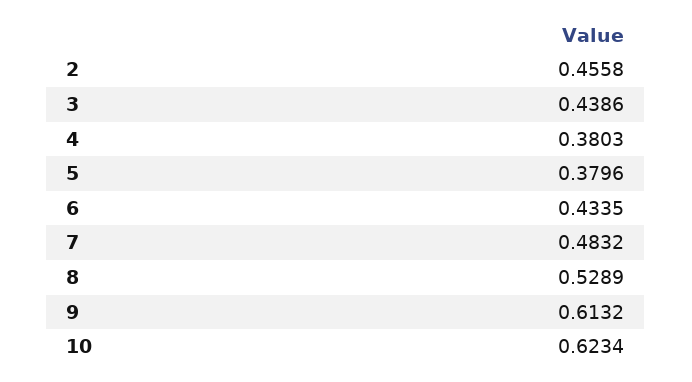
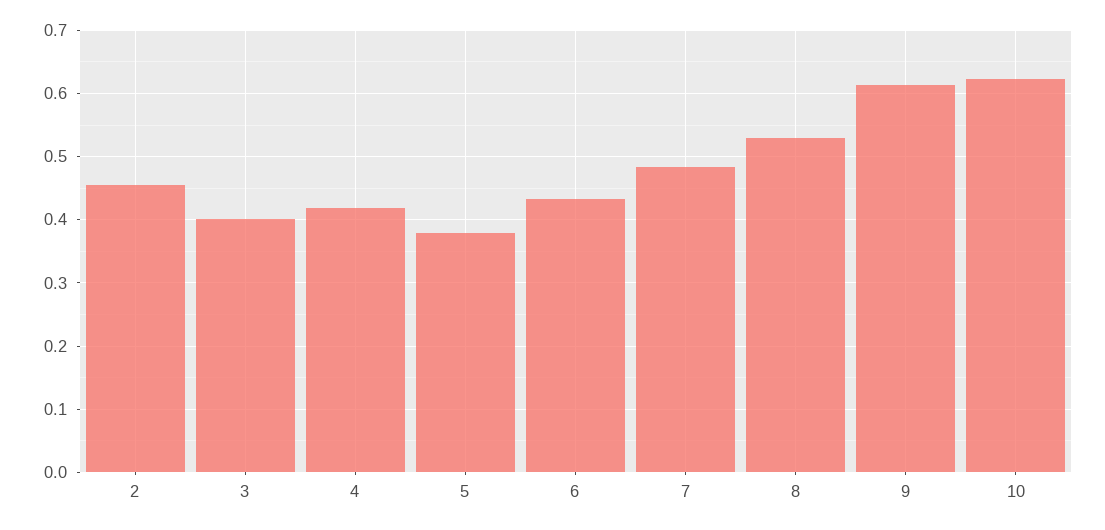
3: 0.4386 -> 0.4
4: 0.3803 -> 0.42

